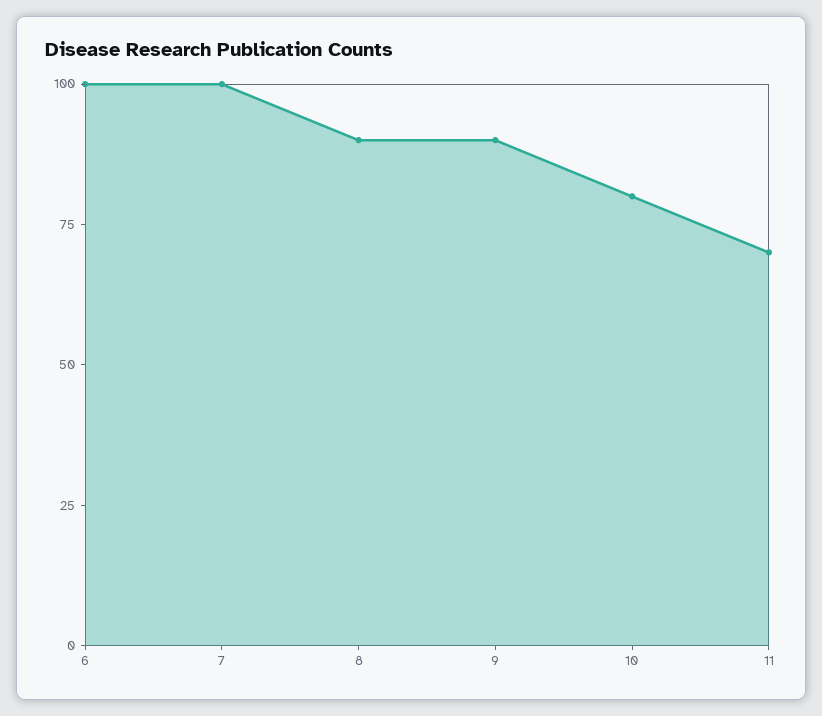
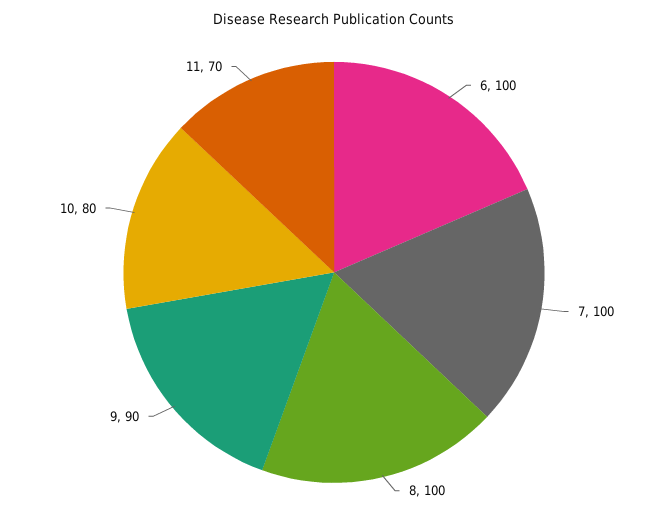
8: 90 -> 100

